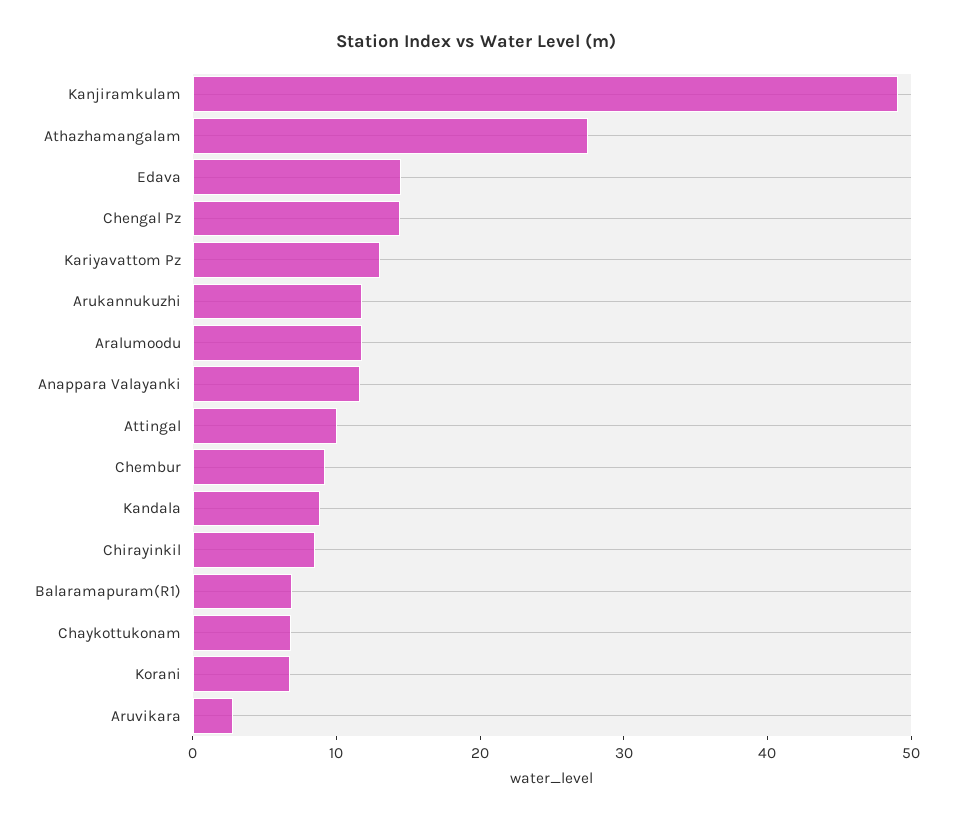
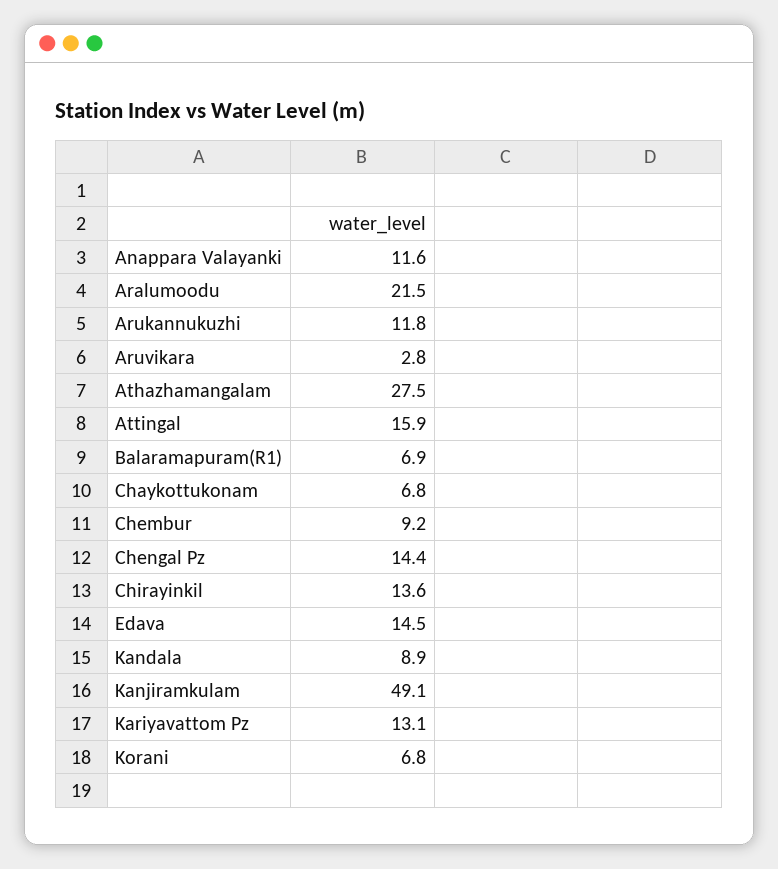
Aralumoodu: 12 -> 21.5
Attingal: 10 -> 15.9
Chirayinkil: 8 -> 13.6

